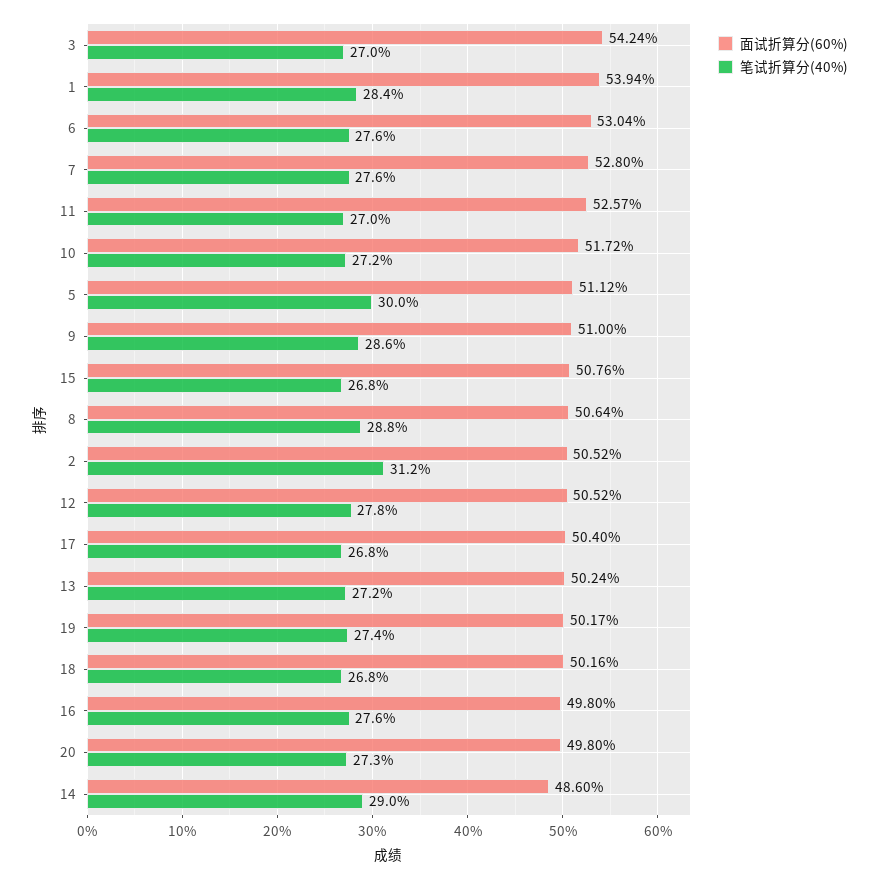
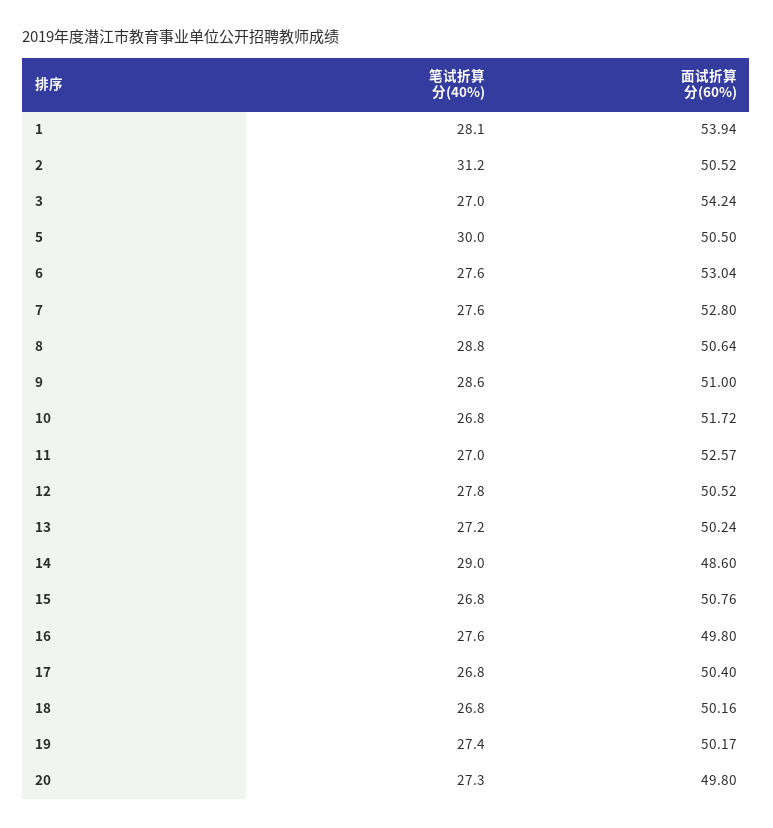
笔试折算分(40%), 1: 28.4 -> 28.1
笔试折算分(40%), 10: 27.2 -> 26.8
面试折算分(60%), 5: 51.12 -> 50.5

